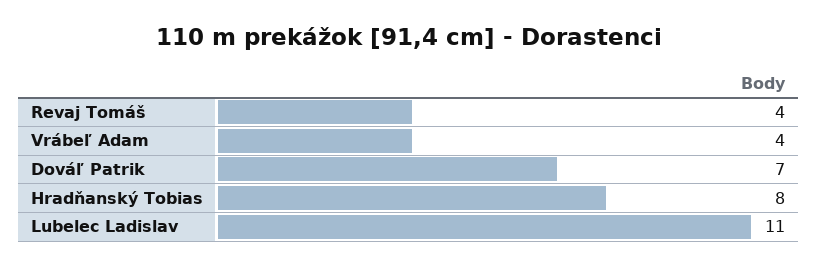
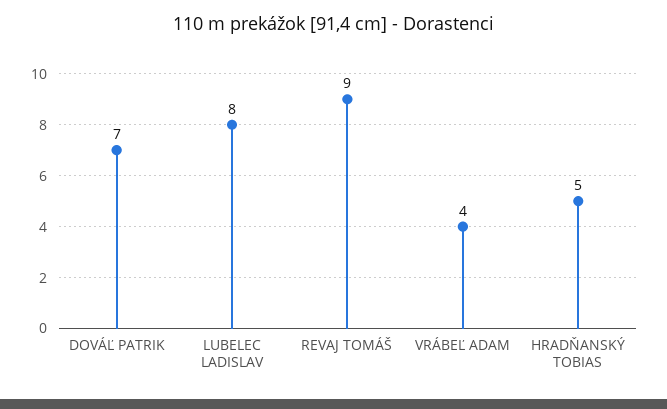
Revaj Tomáš: 4 -> 9
Hradňanský Tobias: 8 -> 5
Lubelec Ladislav: 11 -> 8

